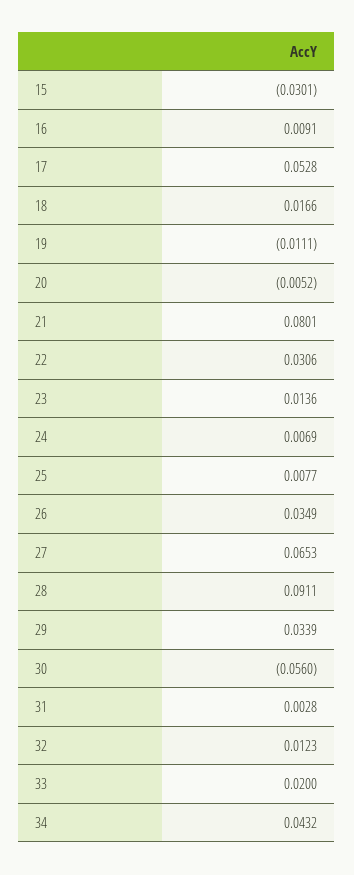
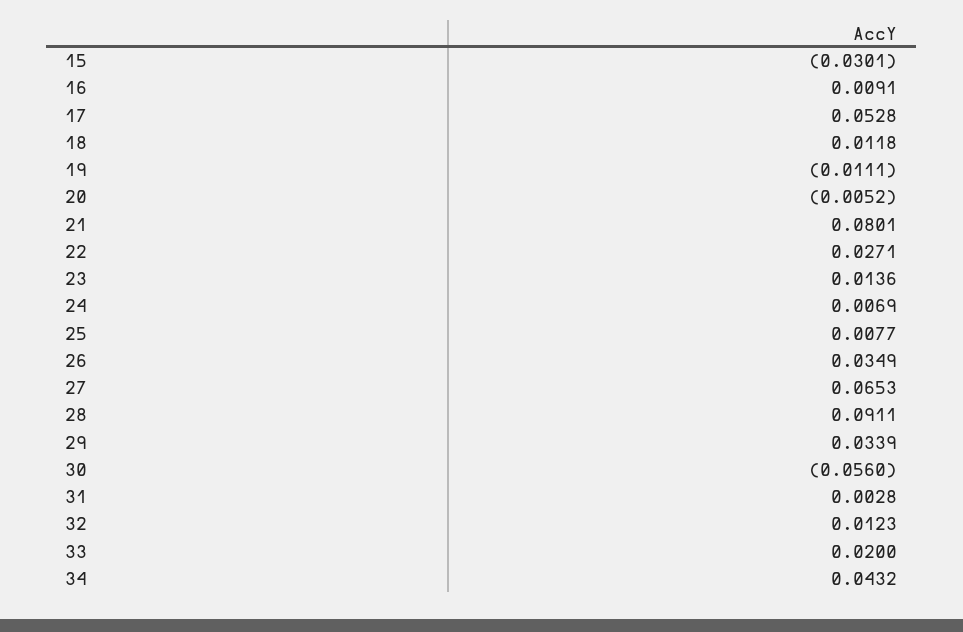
18: 0.0166 -> 0.0118
22: 0.0306 -> 0.0271

